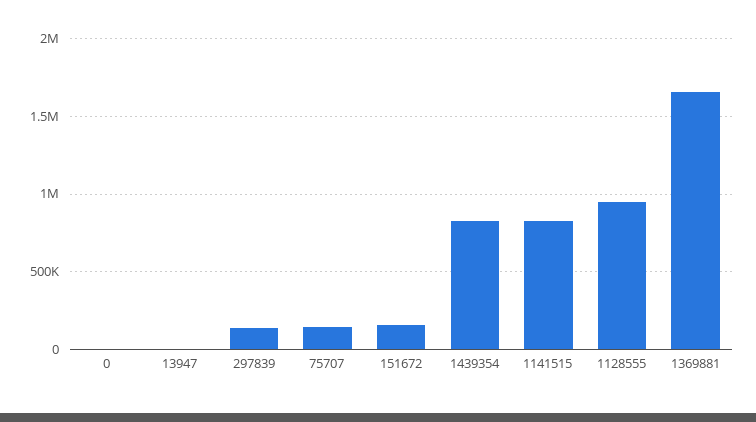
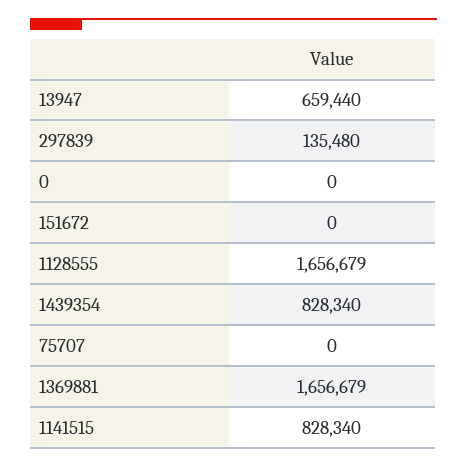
13947: 0 -> 659440
75707: 150000 -> 0
151672: 150000 -> 0
1128555: 950000 -> 1656679

